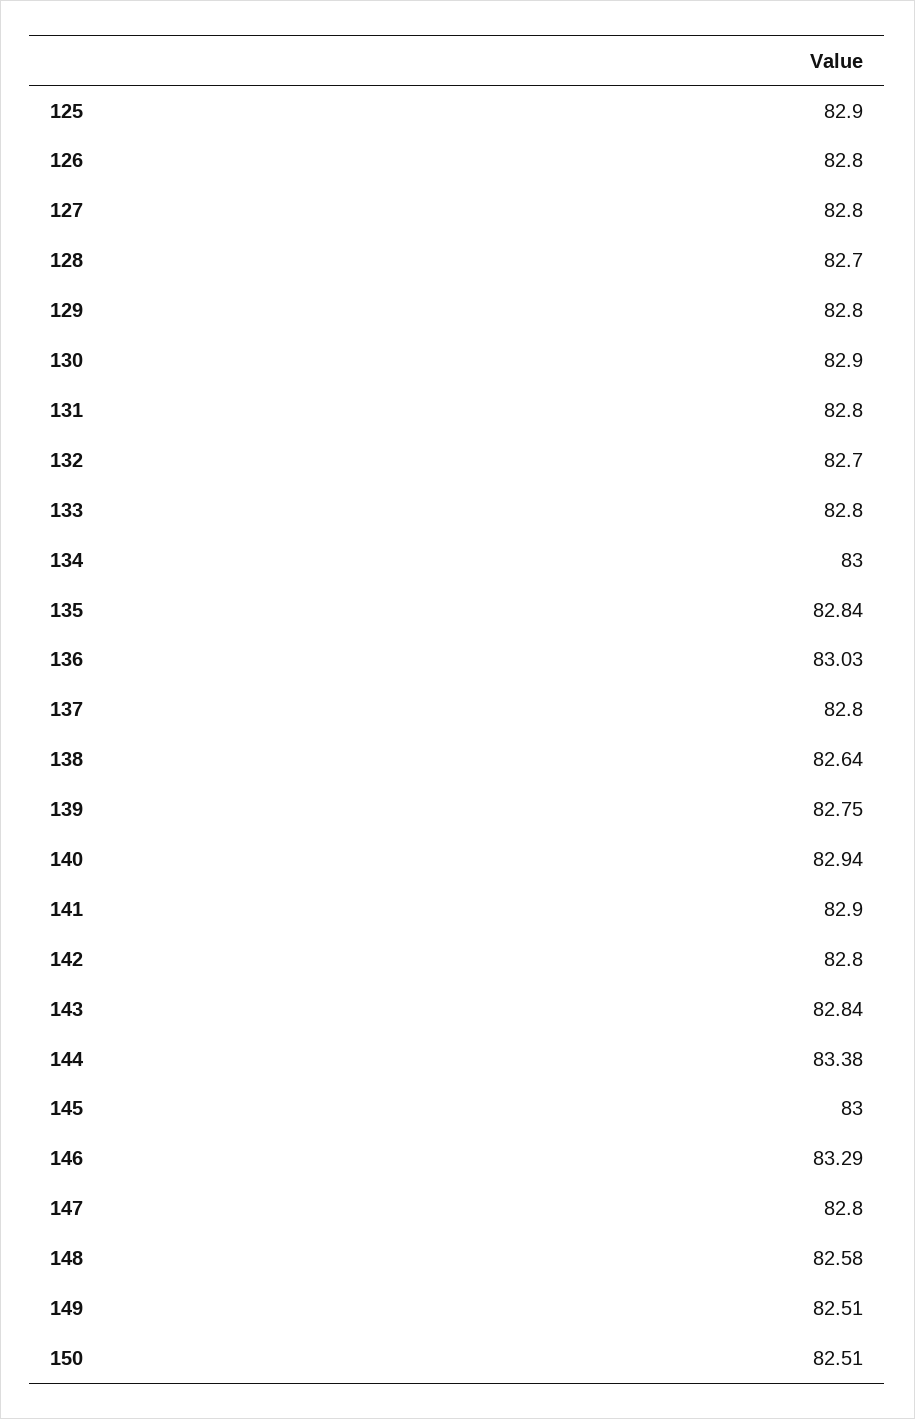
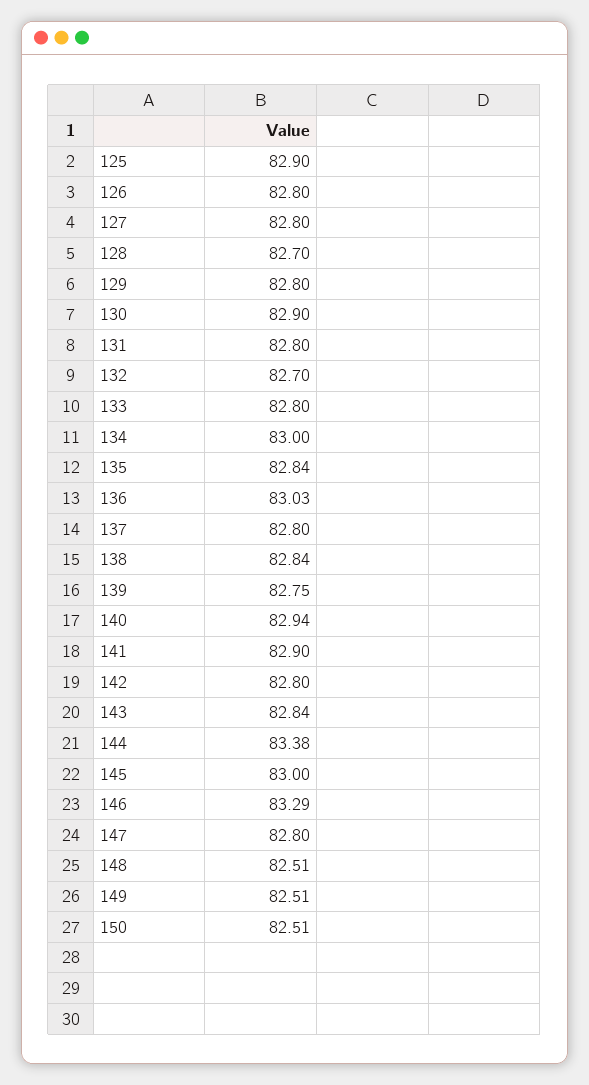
138: 82.64 -> 82.84
148: 82.58 -> 82.51

